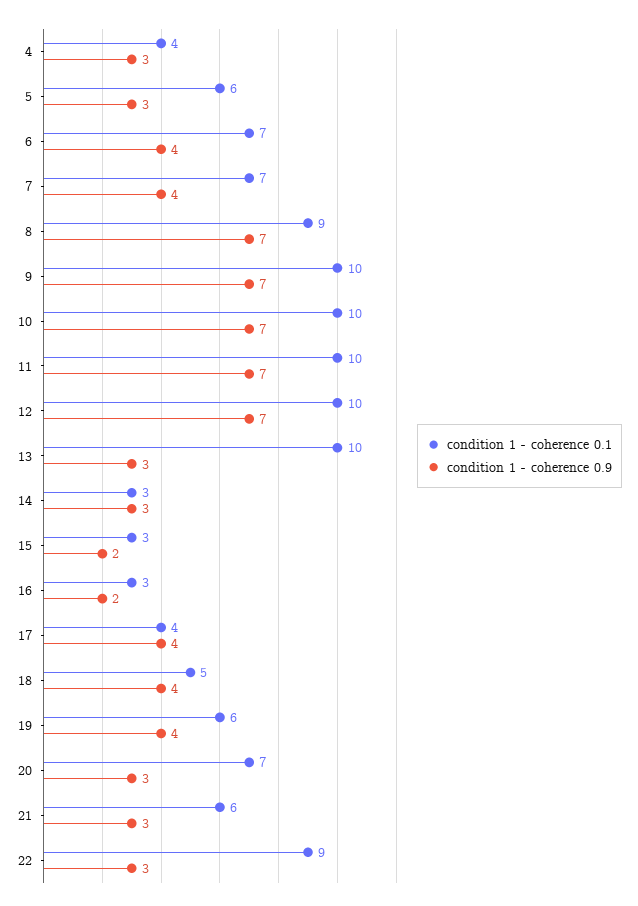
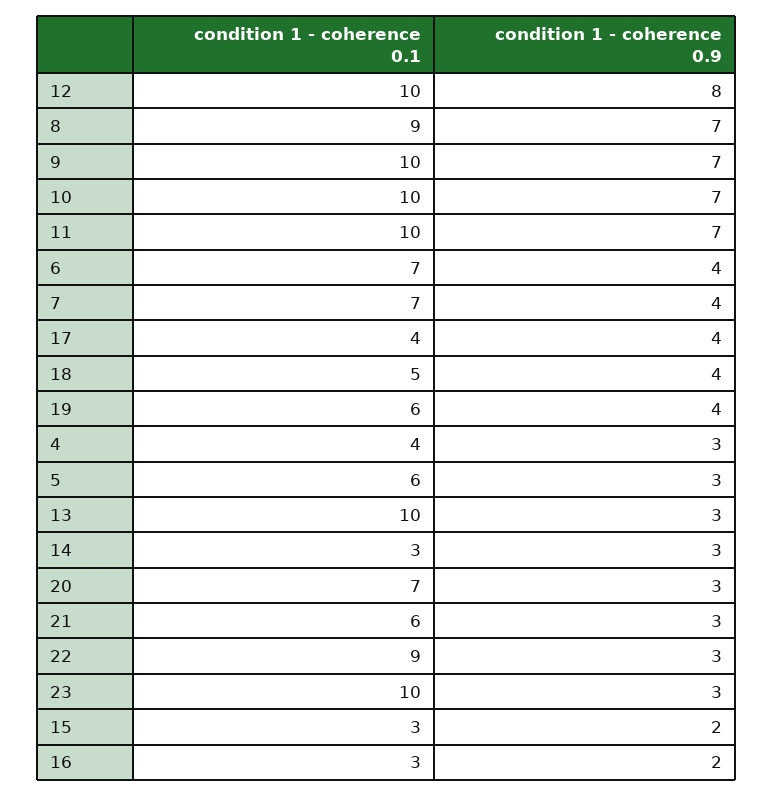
condition 1 - coherence 0.9, 12: 7 -> 8
condition 1 - coherence 0.1, 23: none -> 10
condition 1 - coherence 0.9, 23: none -> 3

